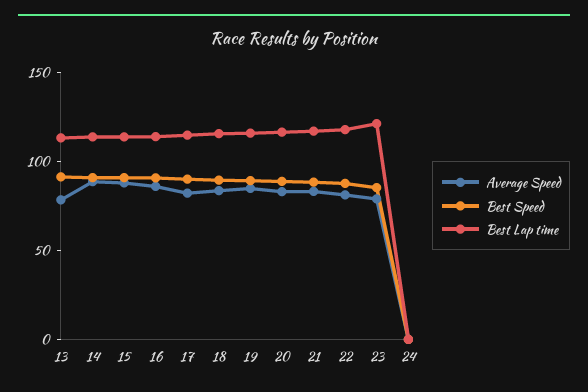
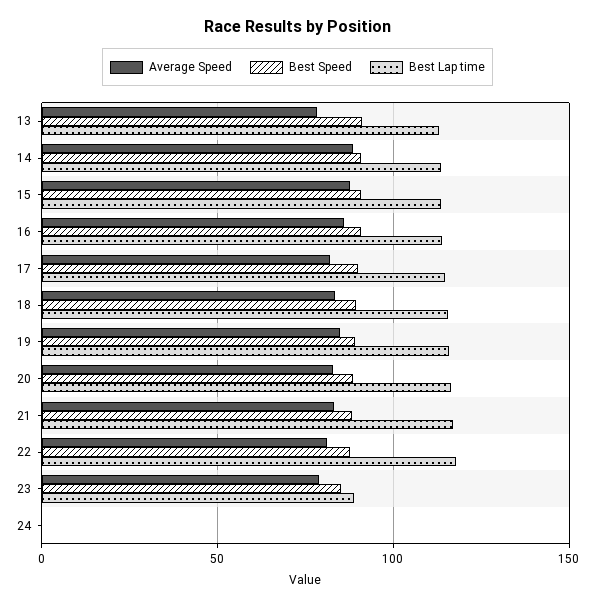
Best Lap time, 23: 120 -> 90

